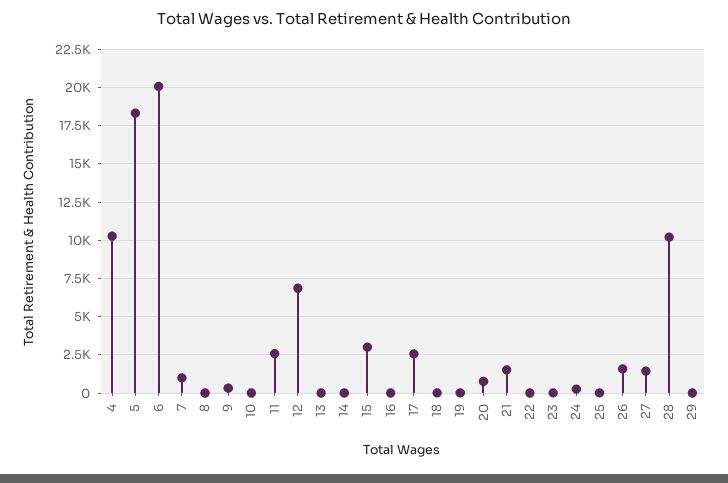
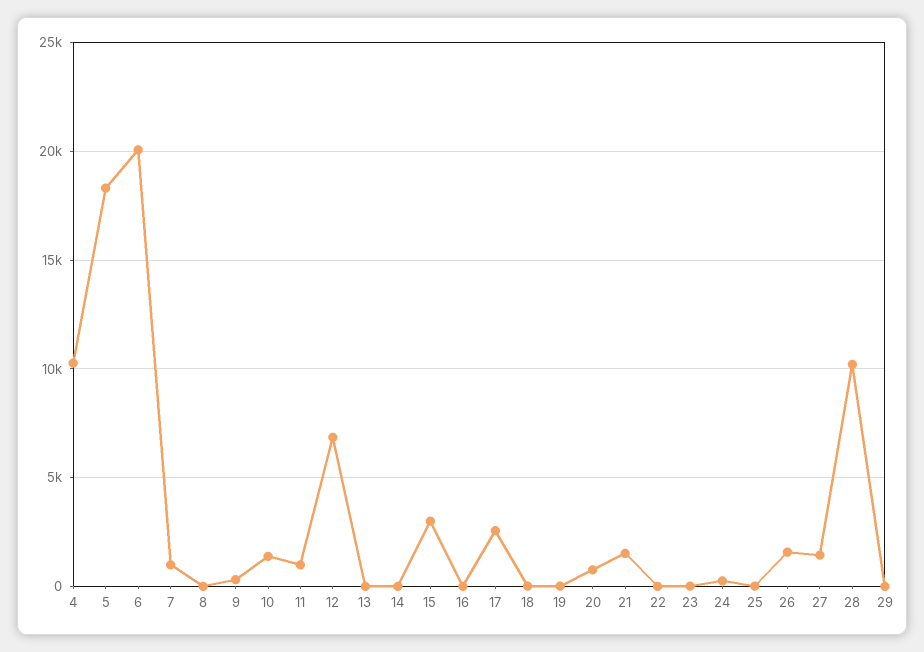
10: 0 -> 1500
11: 2500 -> 1000

